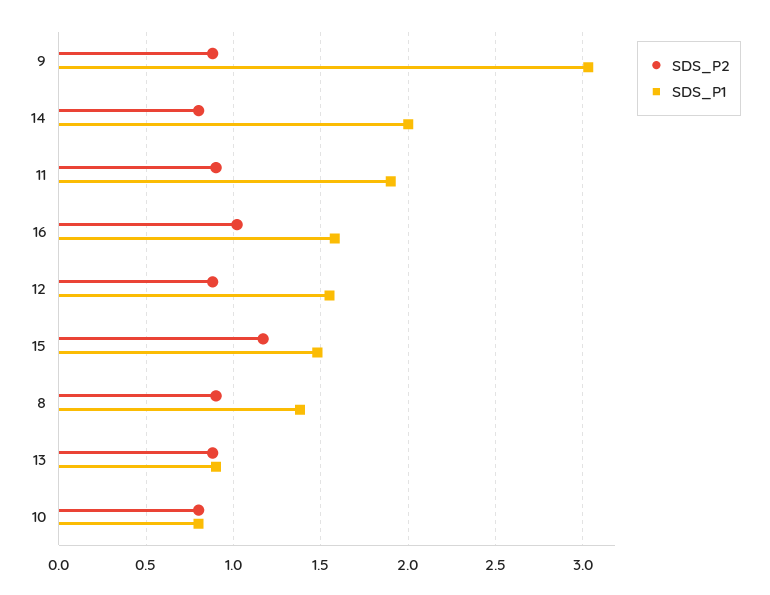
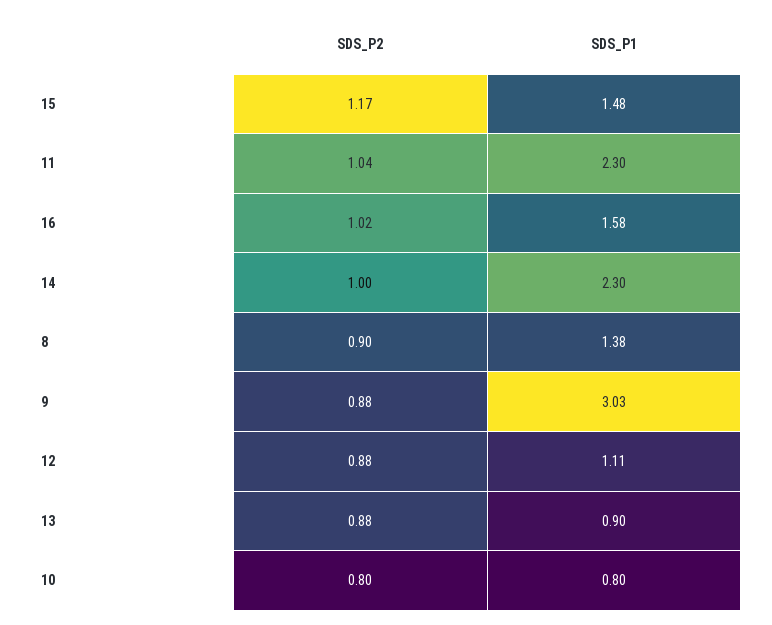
SDS_P2, 14: 0.8 -> 1
SDS_P1, 14: 2 -> 2.3
SDS_P2, 11: 0.9 -> 1.04
SDS_P1, 11: 1.9 -> 2.3
SDS_P1, 12: 1.55 -> 1.11

